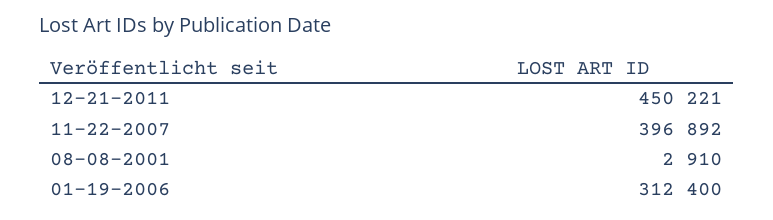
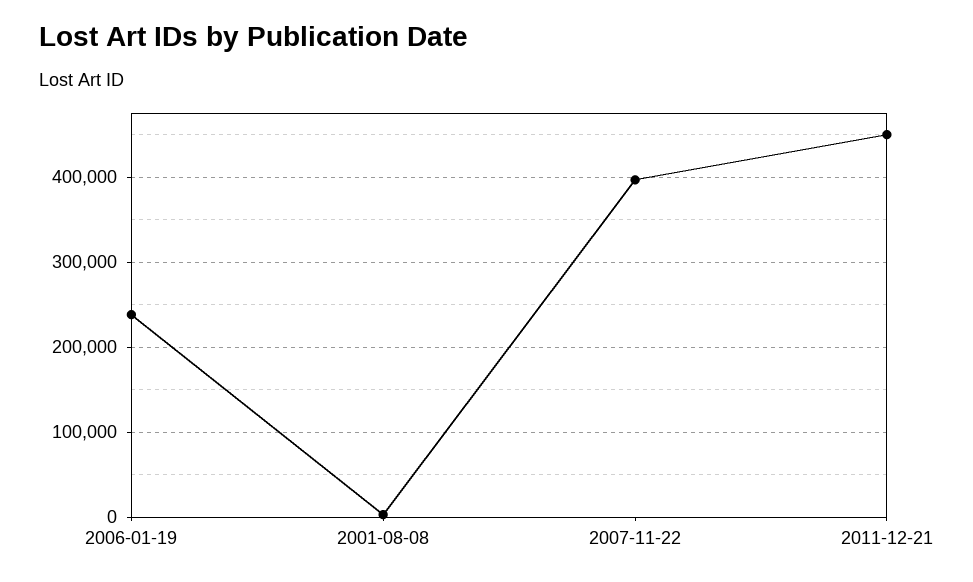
01-19-2006: 312400 -> 240000

